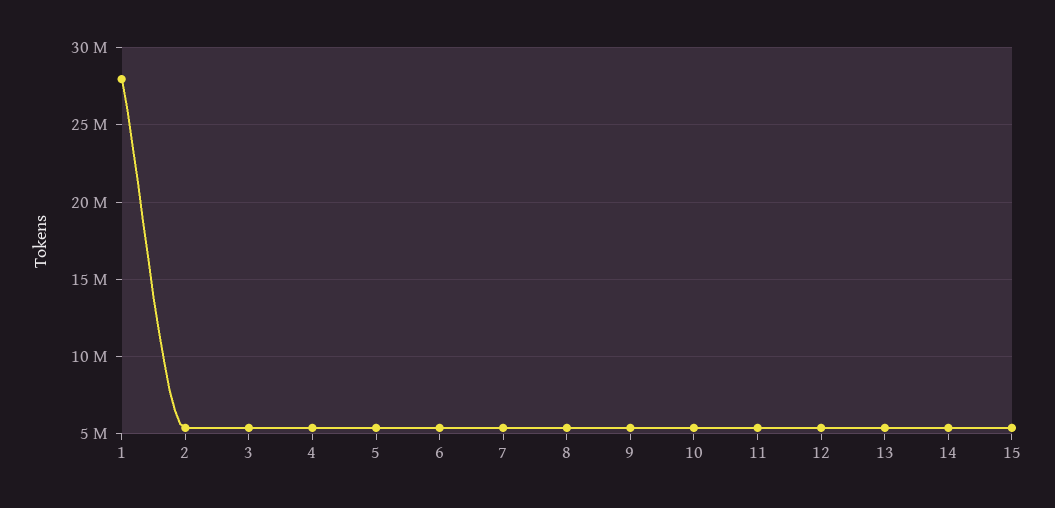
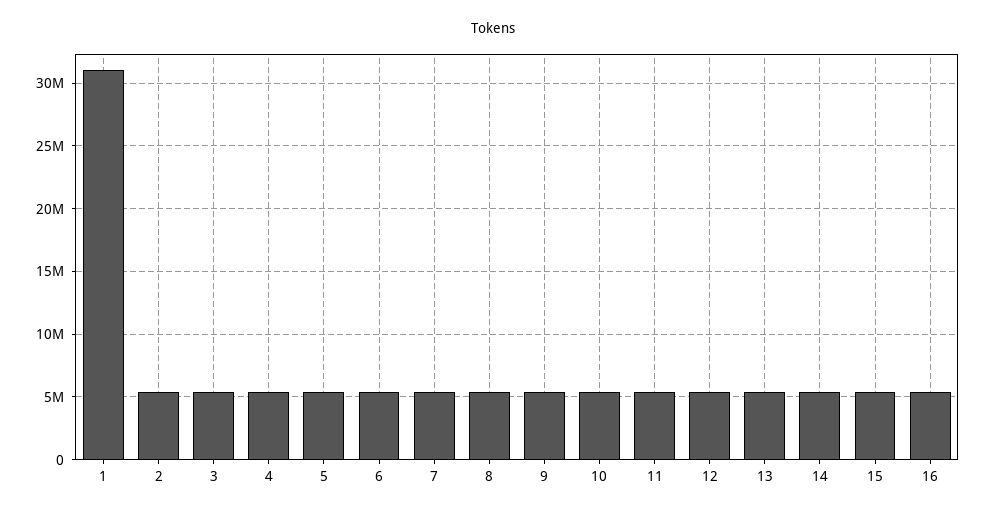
1: 28000000 -> 31000000
16: none -> 5500000

